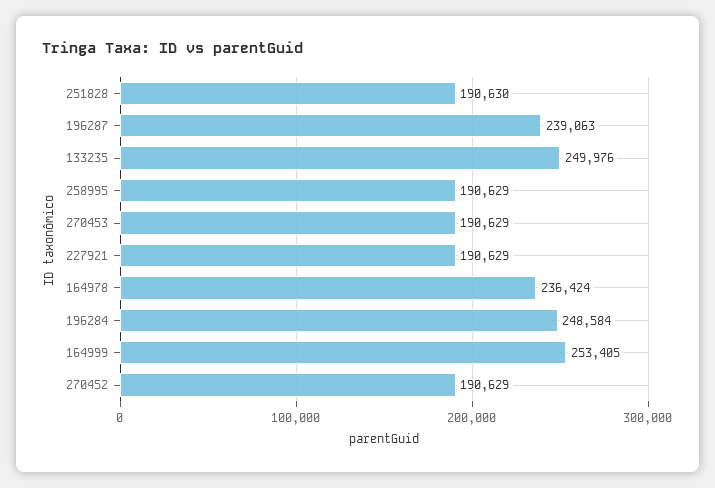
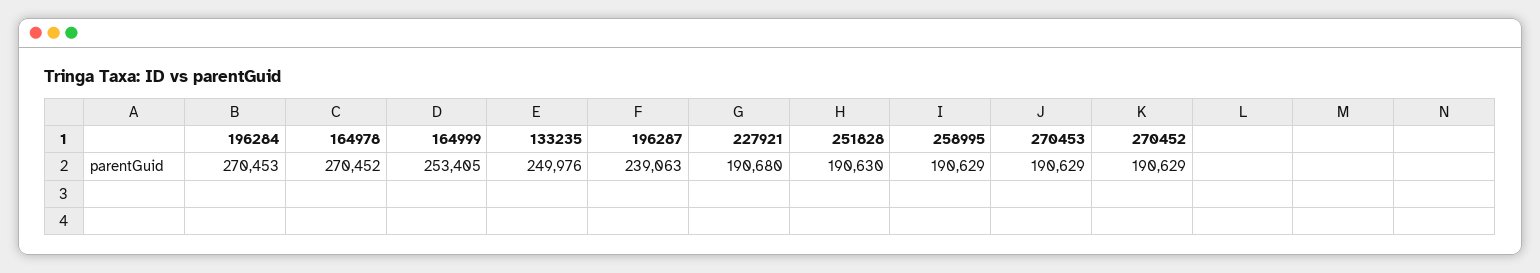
227921: 190629 -> 190680
164978: 236424 -> 270452
196284: 248584 -> 270453

